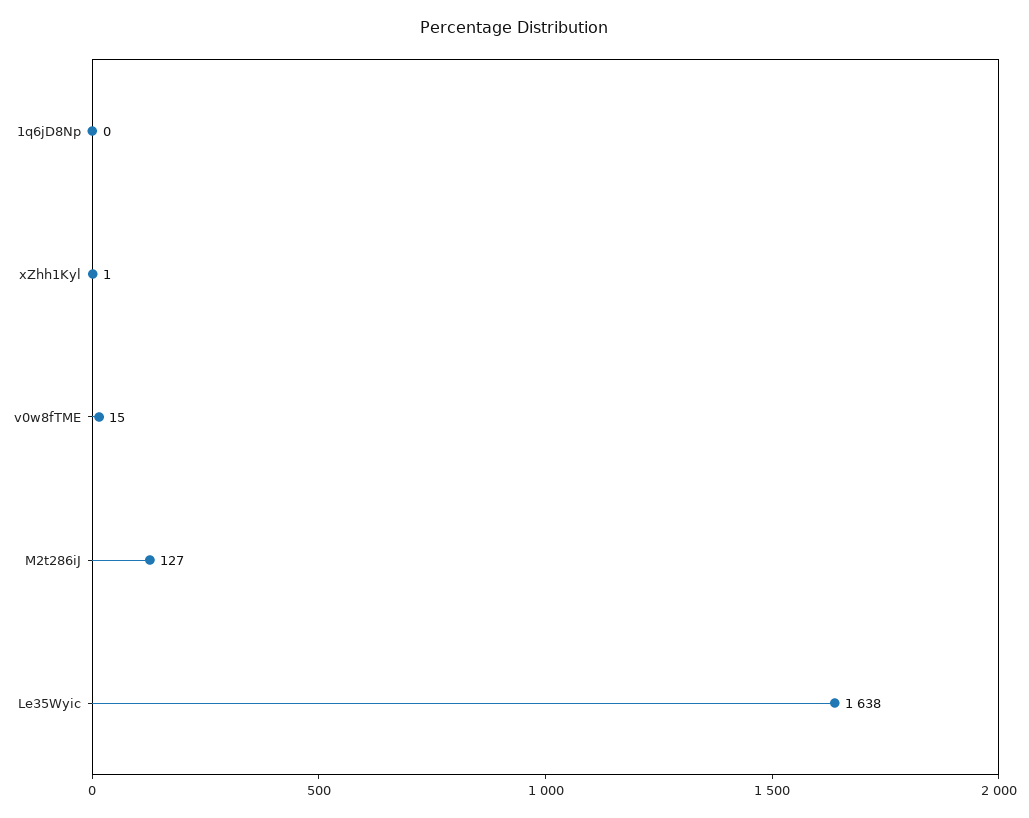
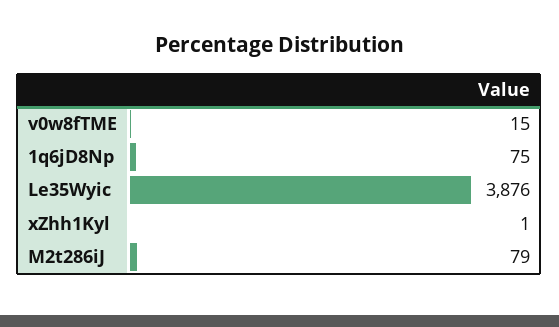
1q6jD8Np: 0 -> 75
M2t286iJ: 127 -> 79
Le35Wyic: 1638 -> 3876

